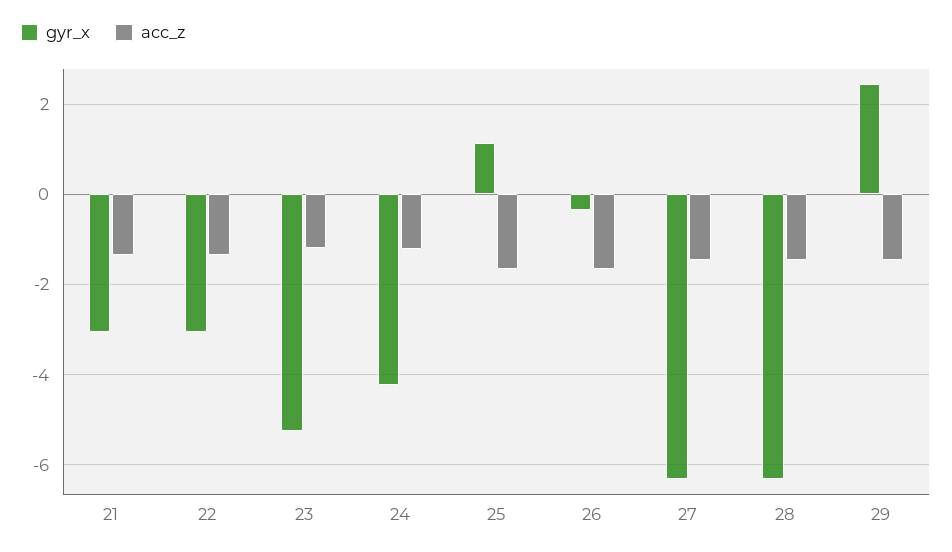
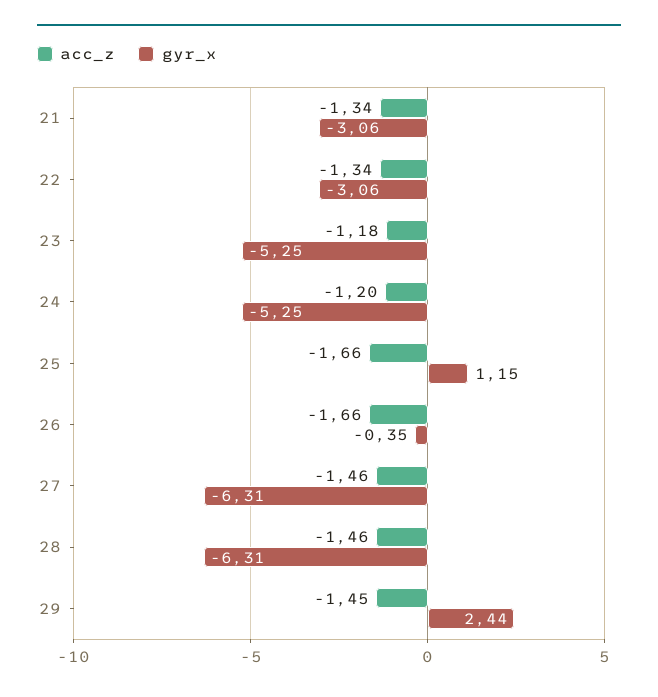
gyr_x, 24: -4.2 -> -5.25

